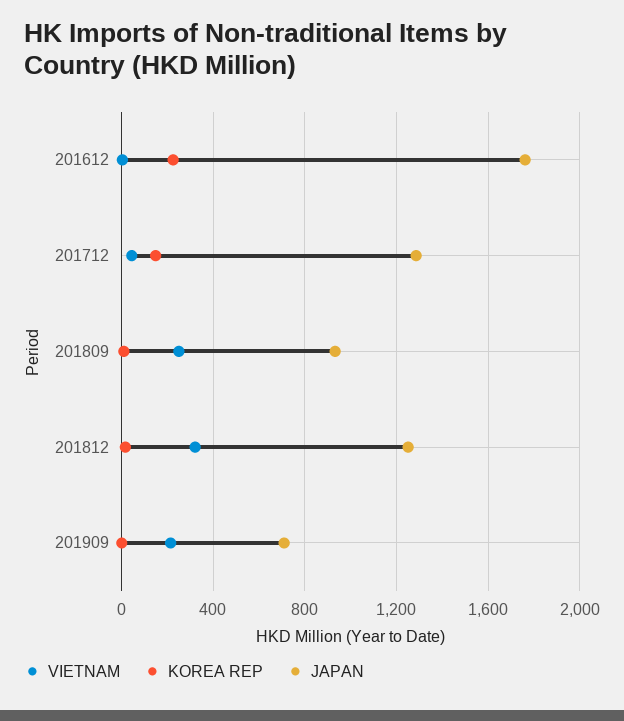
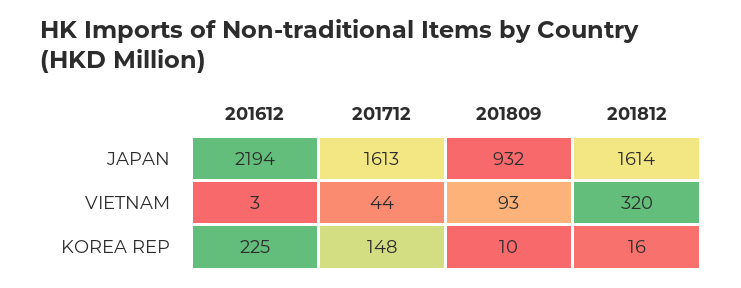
JAPAN, 201612: 1750 -> 2194
JAPAN, 201712: 1300 -> 1613
VIETNAM, 201809: 250 -> 93
JAPAN, 201812: 1250 -> 1614
VIETNAM, 201909: 200 -> none
KOREA REP, 201909: 0 -> none
JAPAN, 201909: 700 -> none

